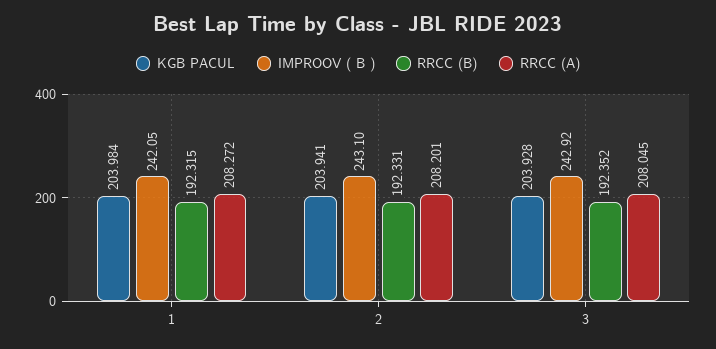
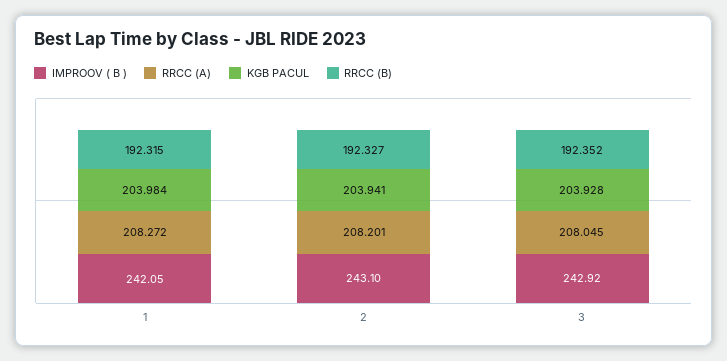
RRCC (B), 2: 192.331 -> 192.327

